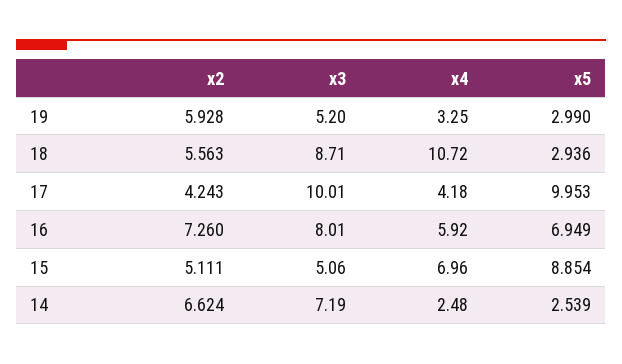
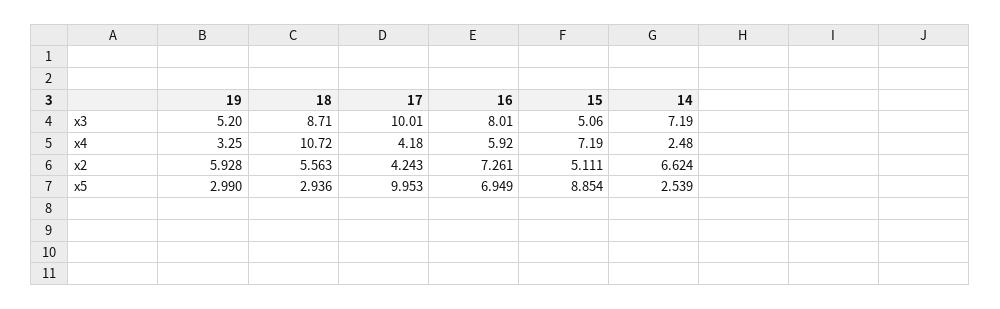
x2, 16: 7.26 -> 7.261
x4, 15: 6.96 -> 7.19

